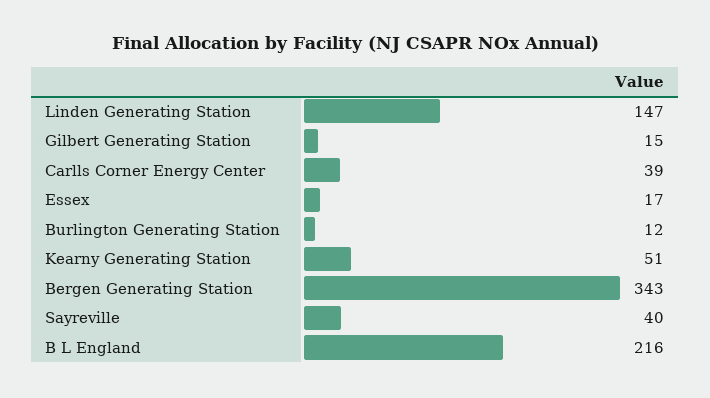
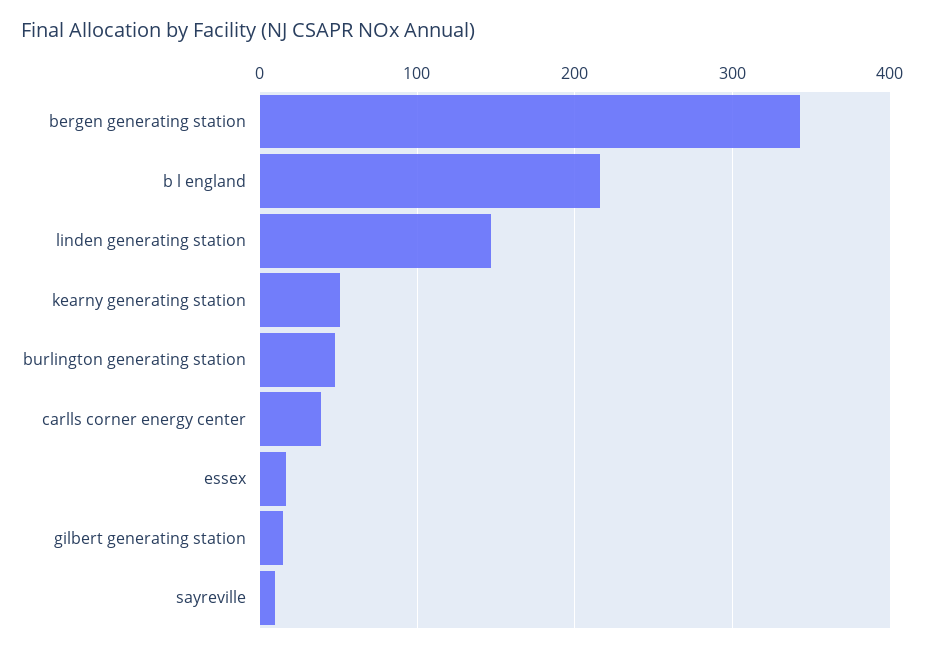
Burlington Generating Station: 12 -> 50
Sayreville: 40 -> 10

